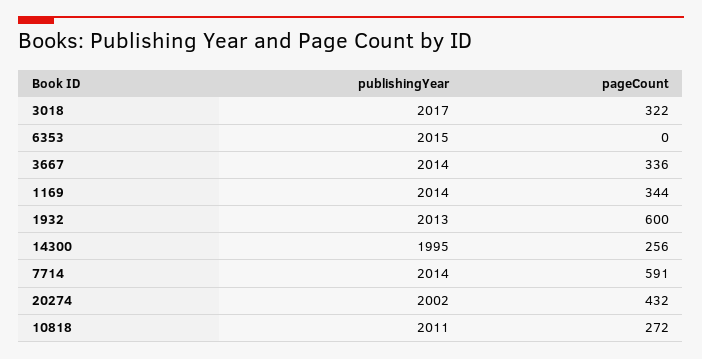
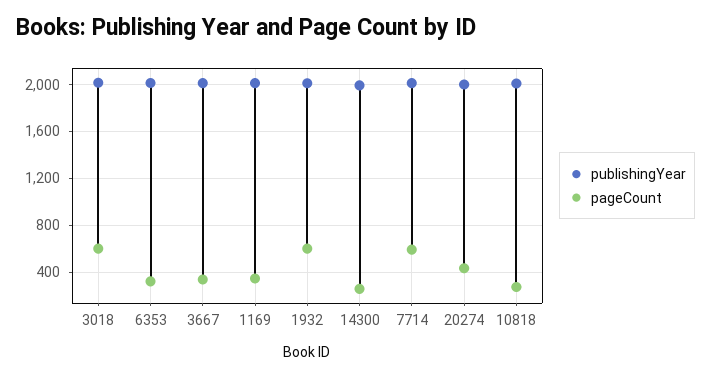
pageCount, 3018: 322 -> 600
pageCount, 6353: 0 -> 300

